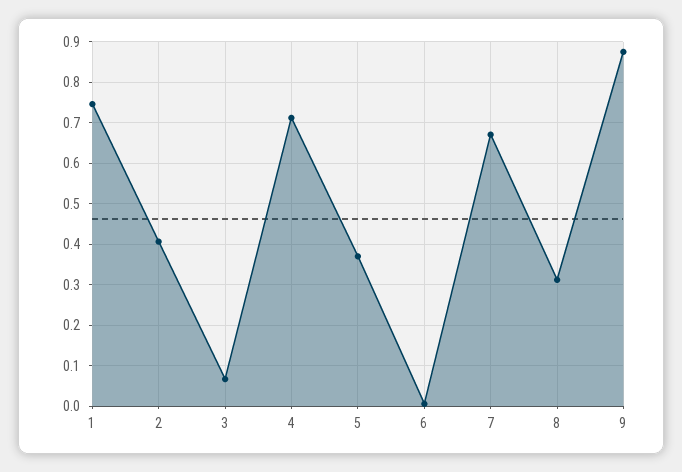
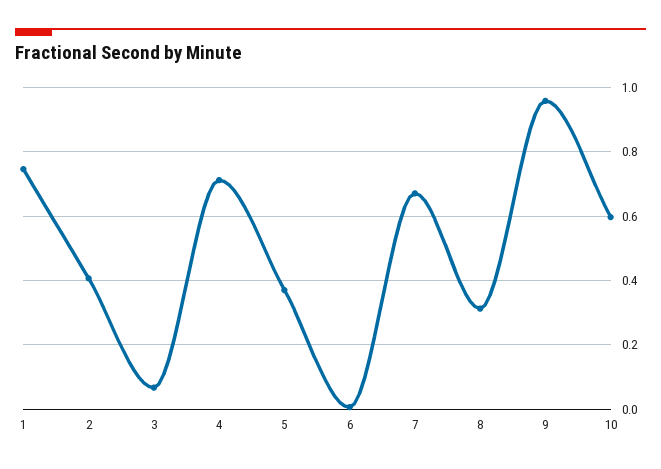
9: 0.88 -> 0.96
10: none -> 0.6

